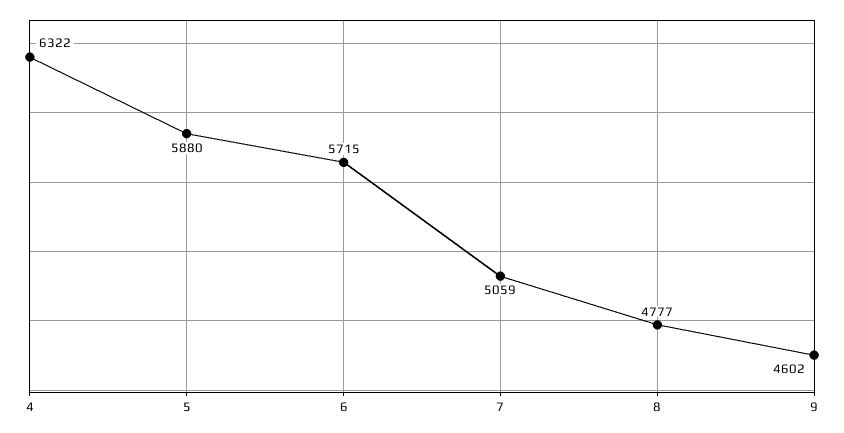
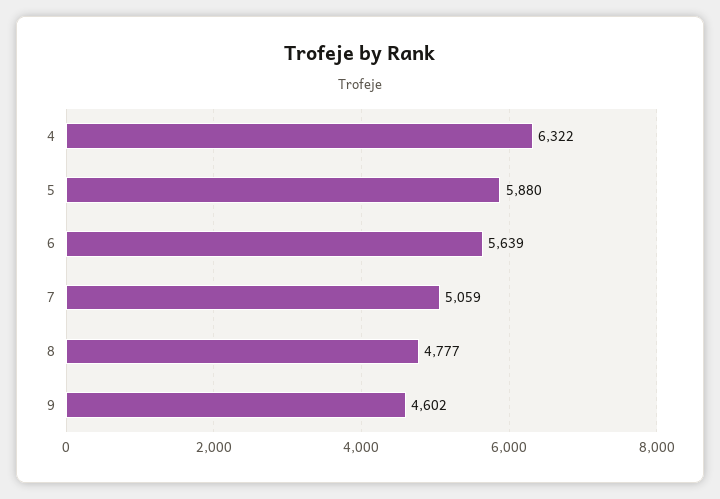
6: 5715 -> 5639

